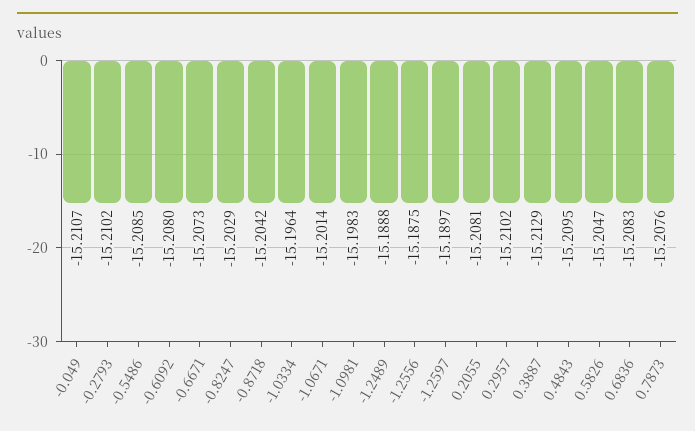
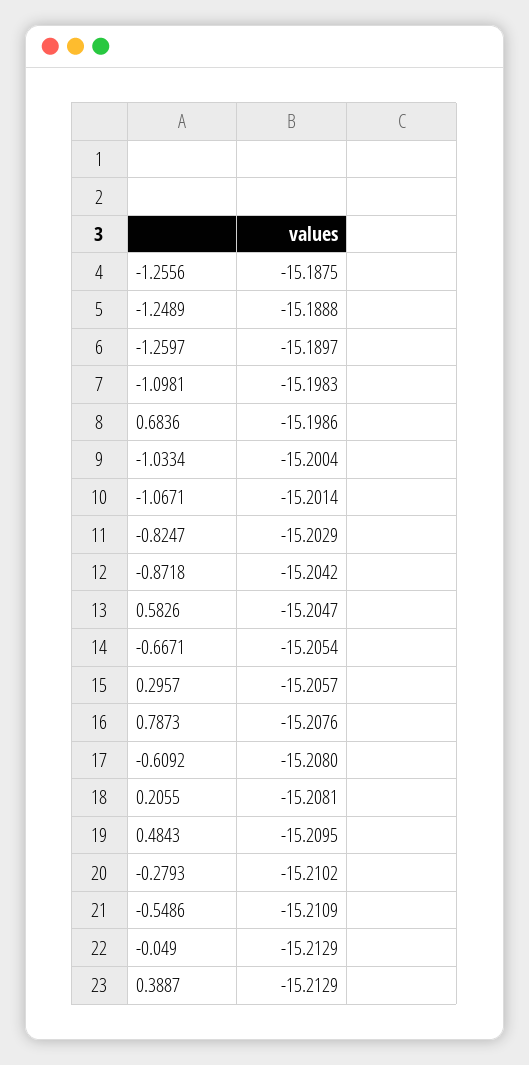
-0.049: -15.2107 -> -15.2129
-0.5486: -15.2085 -> -15.2109
-0.6671: -15.2073 -> -15.2054
-1.0334: -15.1964 -> -15.2004
0.2957: -15.2102 -> -15.2057
0.6836: -15.2083 -> -15.1986

